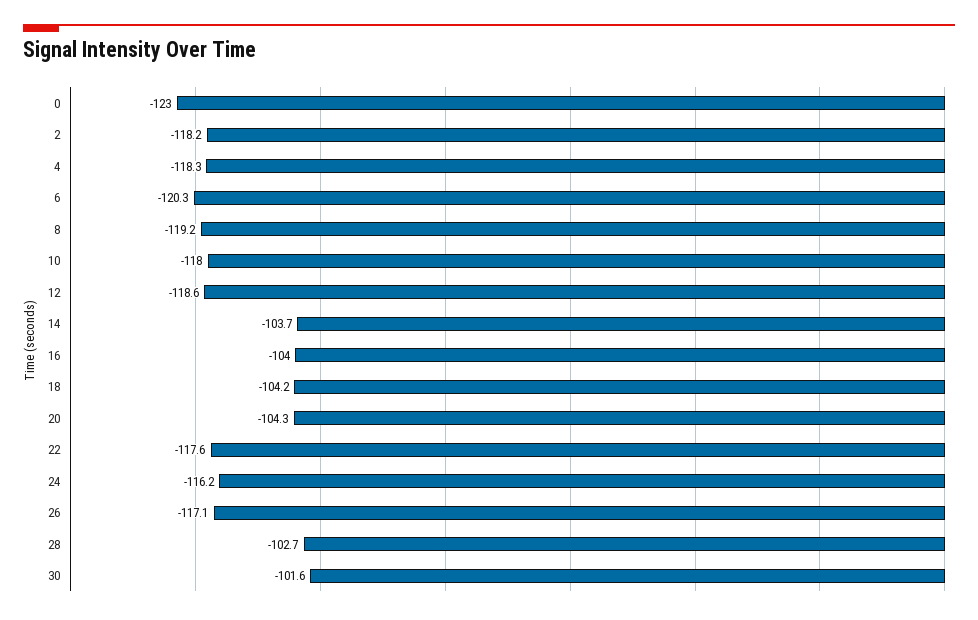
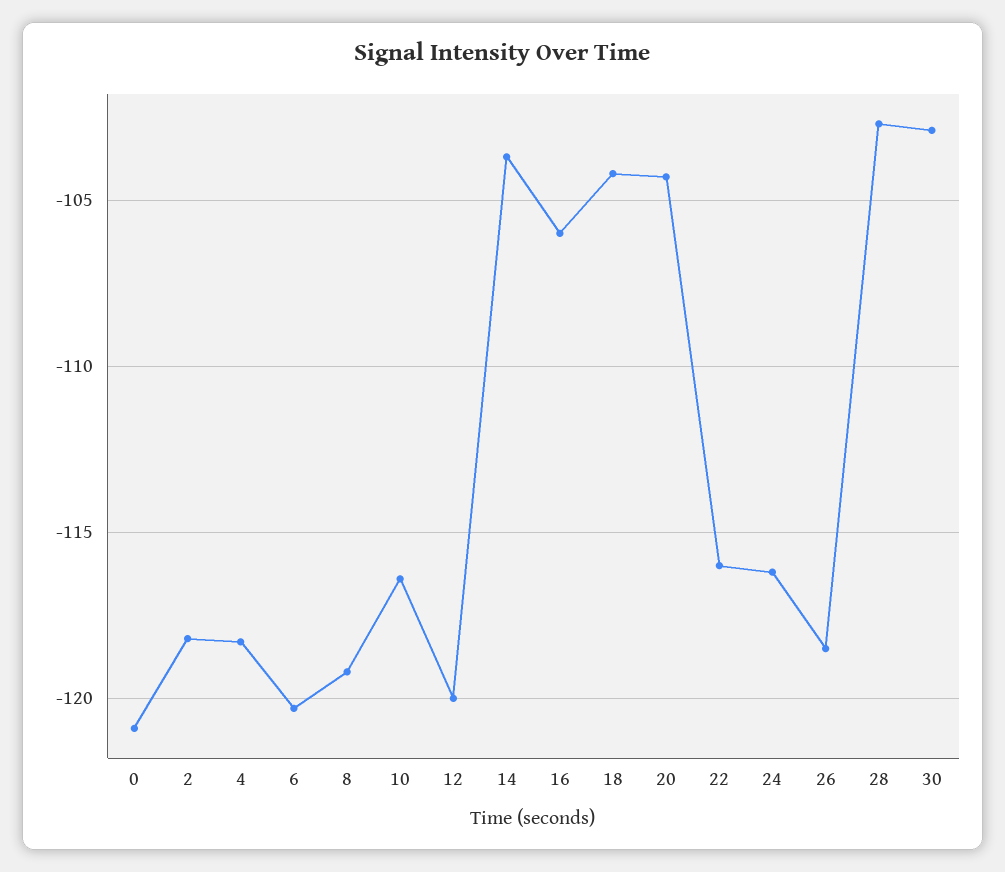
0: -123 -> -121
10: -118 -> -116.5
12: -118.6 -> -120
16: -104 -> -106
22: -117.6 -> -116
26: -117.1 -> -118.5
30: -101.6 -> -103

